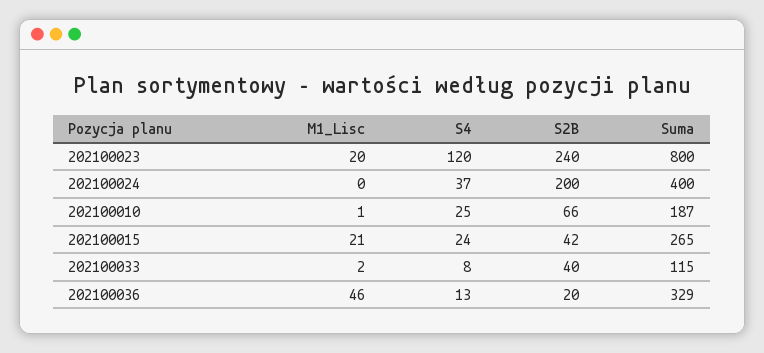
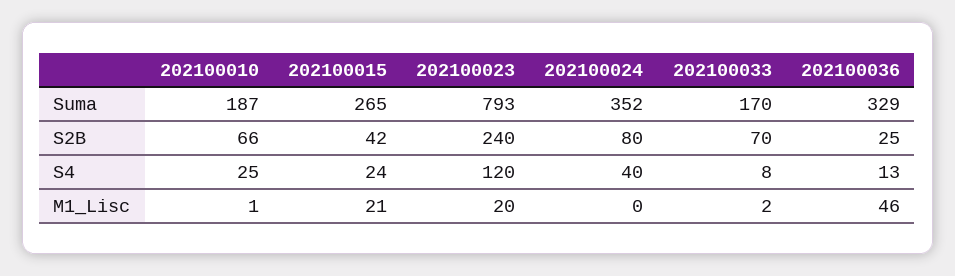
Suma, 202100023: 800 -> 793
S4, 202100024: 37 -> 40
S2B, 202100024: 200 -> 80
Suma, 202100024: 400 -> 352
S2B, 202100033: 40 -> 70
Suma, 202100033: 115 -> 170
S2B, 202100036: 20 -> 25

